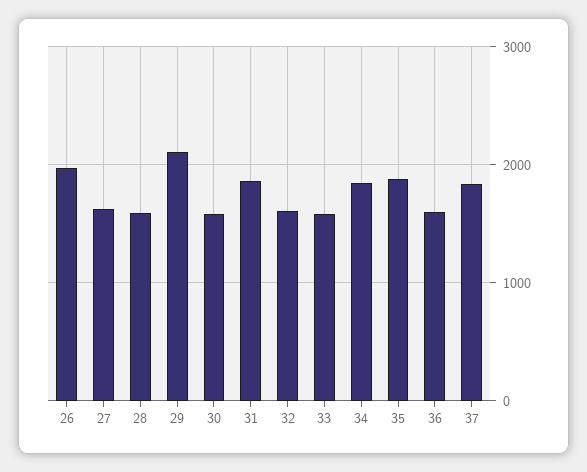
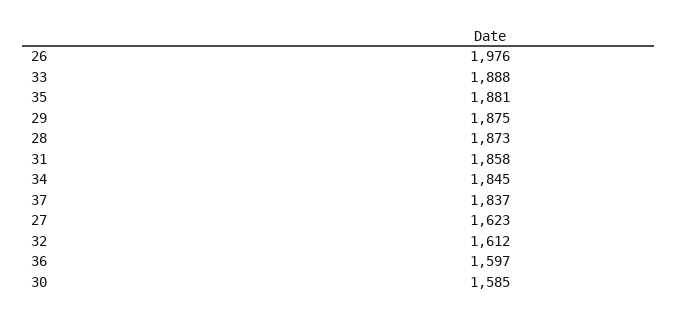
28: 1600 -> 1873
29: 2100 -> 1875
33: 1600 -> 1888

